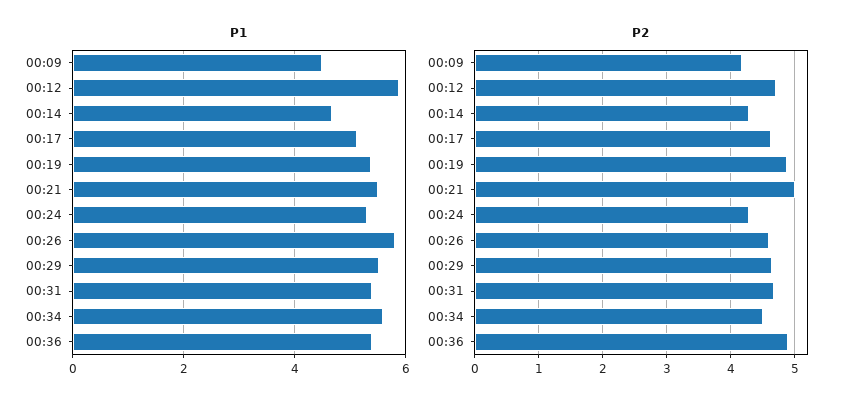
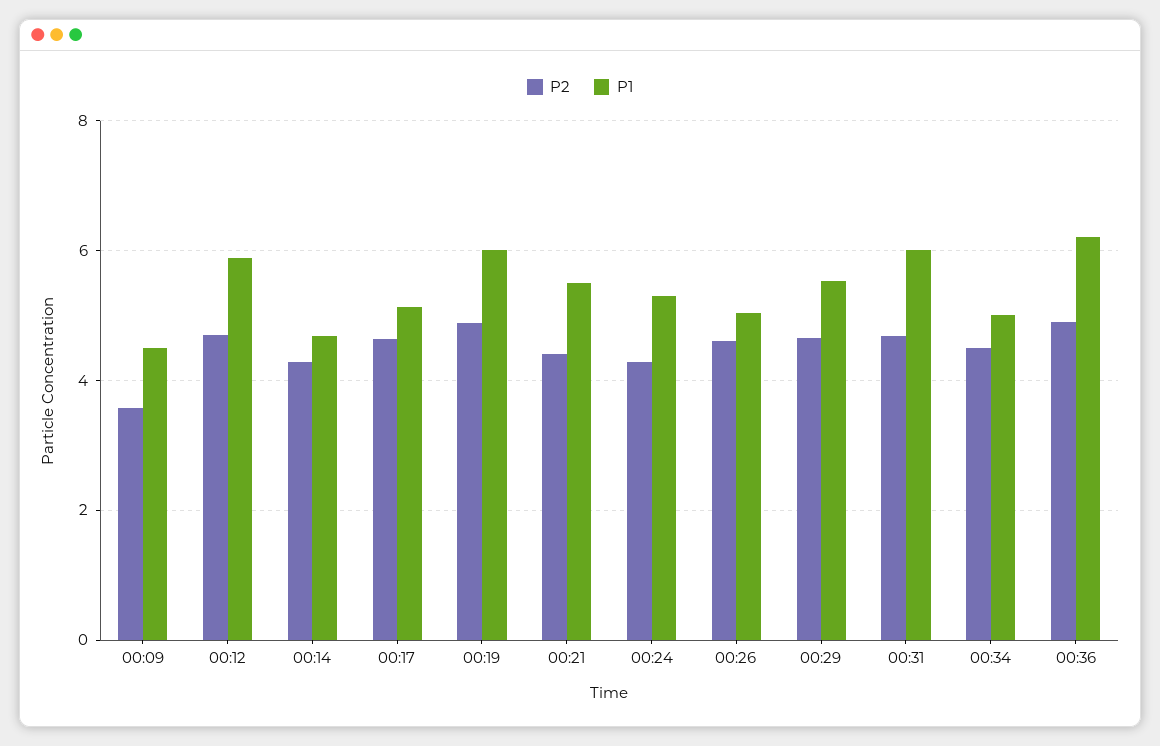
P1, 00:19: 5.4 -> 6
P1, 00:26: 5.8 -> 5
P1, 00:31: 5.4 -> 6
P1, 00:34: 5.6 -> 5
P1, 00:36: 5.4 -> 6.2
P2, 00:09: 4.2 -> 3.6
P2, 00:21: 5 -> 4.4

